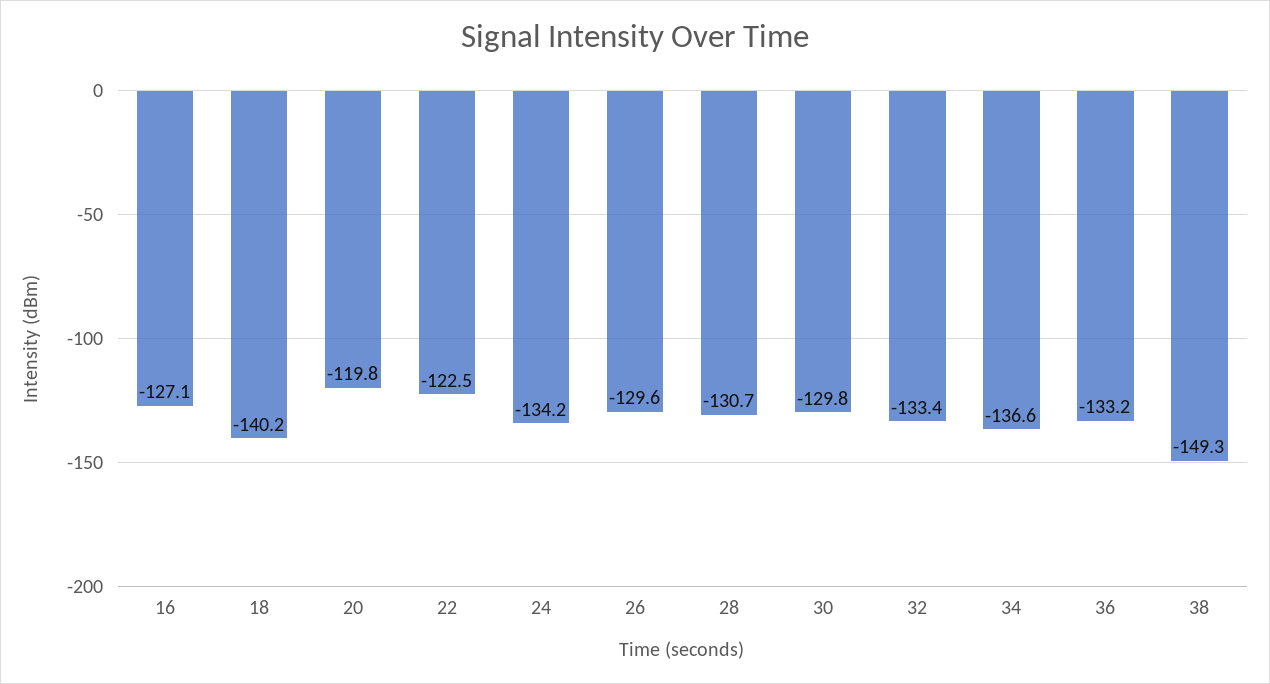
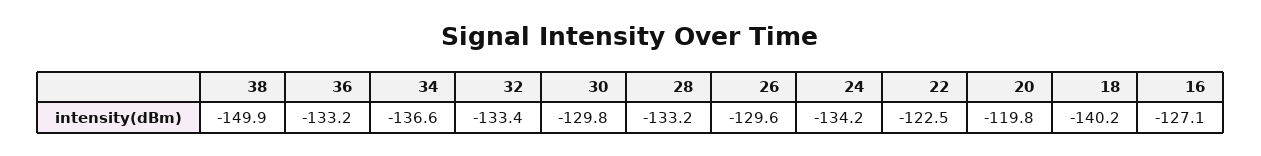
28: -130.7 -> -133.2
38: -149.3 -> -149.9

